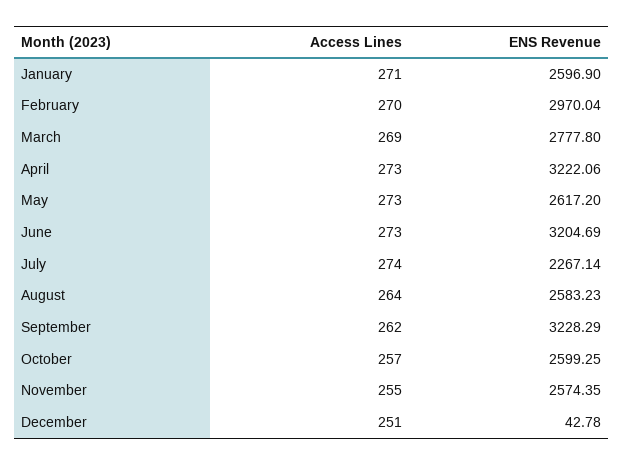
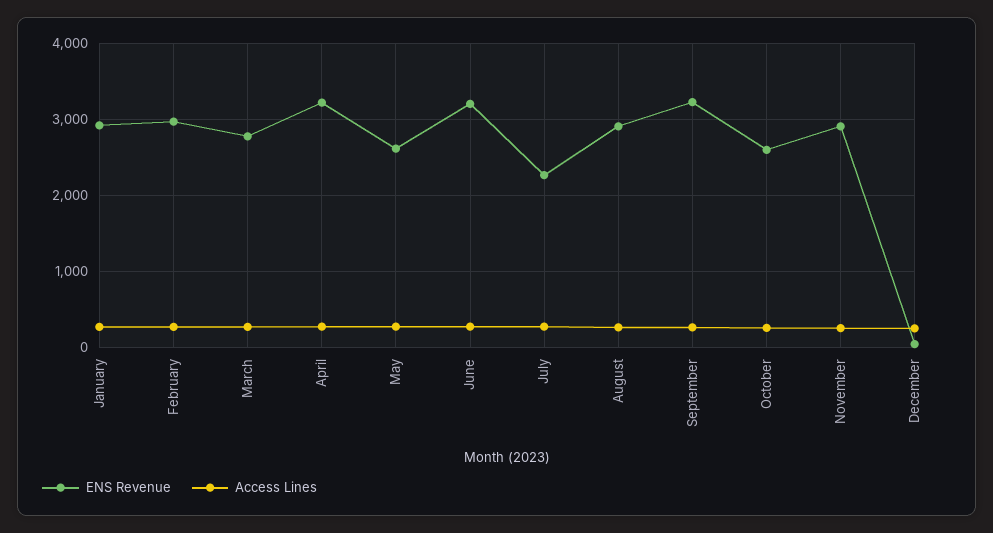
ENS Revenue, January: 2596.9 -> 2900
ENS Revenue, August: 2583.23 -> 2900
ENS Revenue, November: 2574.35 -> 2900

